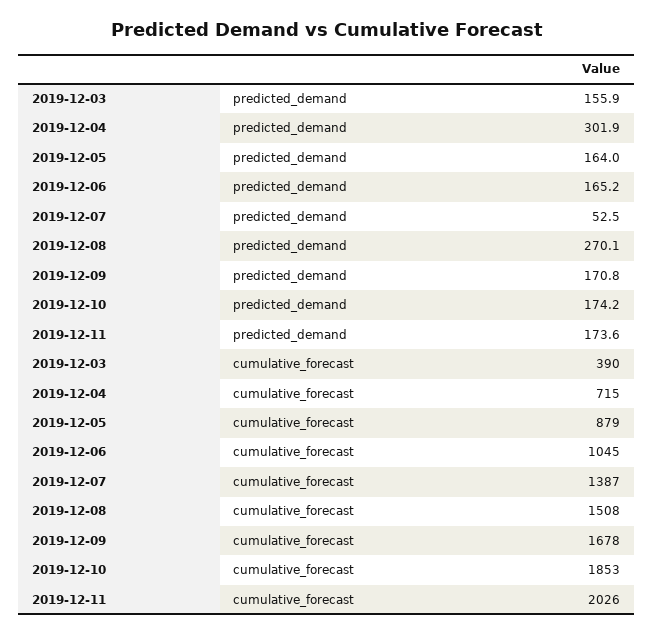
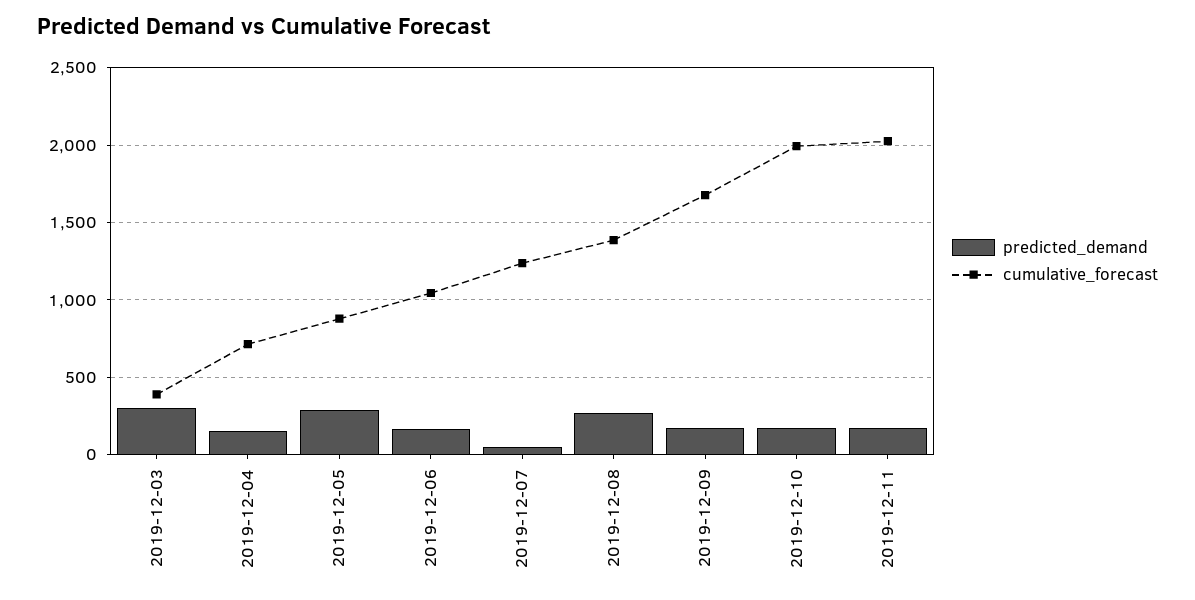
predicted_demand, 2019-12-03: 155.9 -> 300
predicted_demand, 2019-12-04: 301.9 -> 150
predicted_demand, 2019-12-05: 164 -> 300
cumulative_forecast, 2019-12-07: 1387 -> 1250
cumulative_forecast, 2019-12-08: 1508 -> 1400
cumulative_forecast, 2019-12-10: 1853 -> 2000

